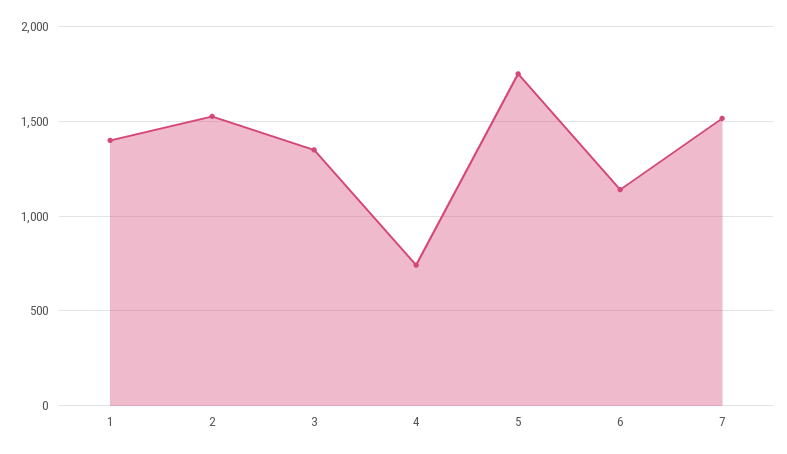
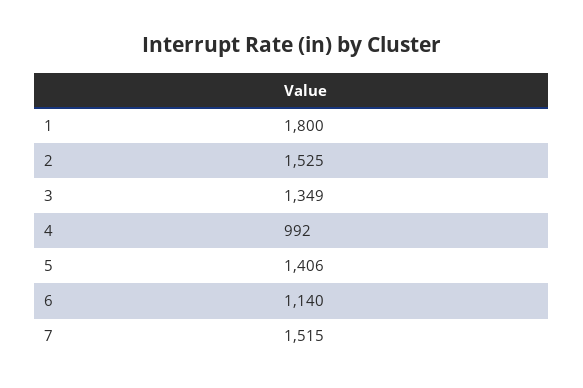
1: 1400 -> 1800
4: 750 -> 992
5: 1750 -> 1406

